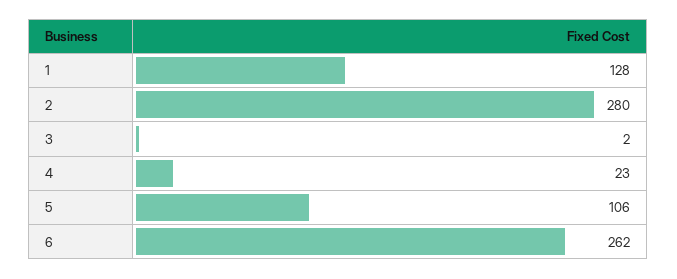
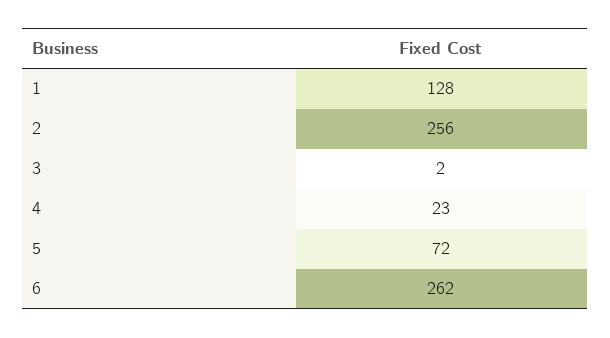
2: 280 -> 256
5: 106 -> 72

